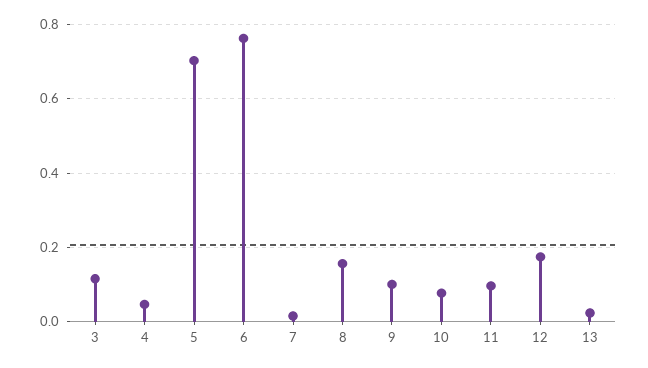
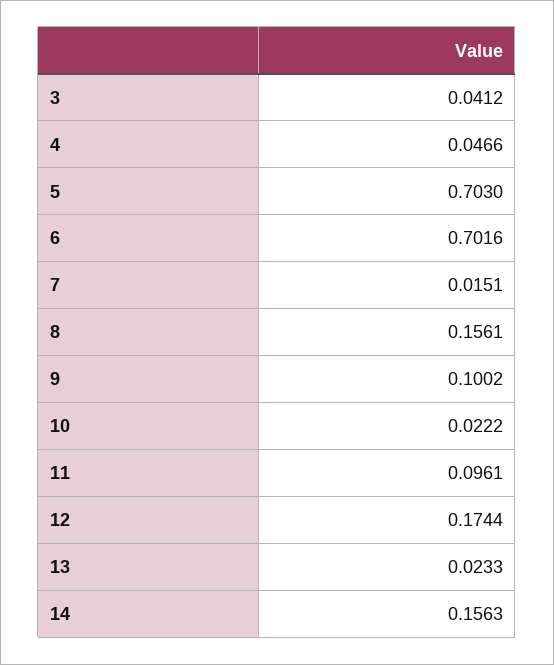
3: 0.12 -> 0.0412
6: 0.76 -> 0.7016
10: 0.08 -> 0.0222
14: none -> 0.1563

